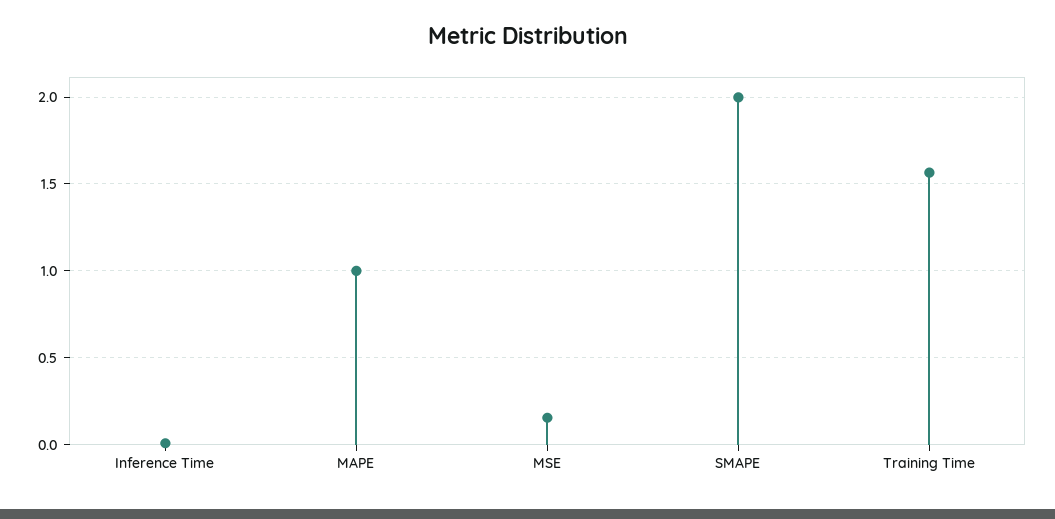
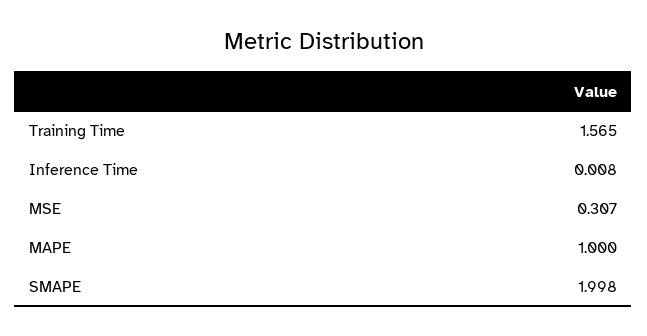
MSE: 0.15 -> 0.307

